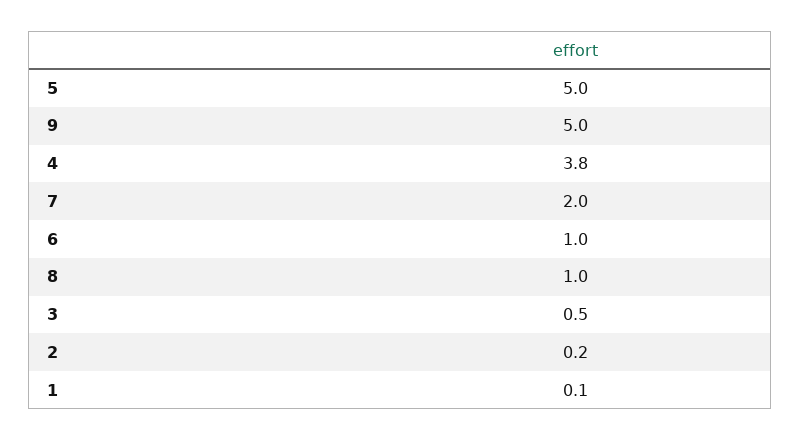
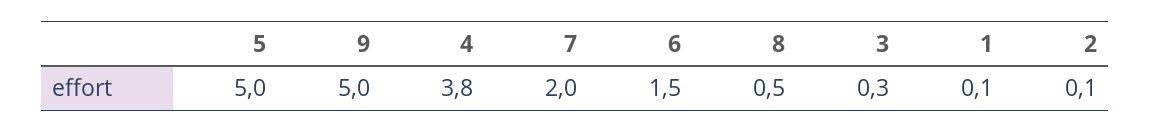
6: 1 -> 1.5
8: 1 -> 0.5
3: 0.5 -> 0.3
2: 0.2 -> 0.1

